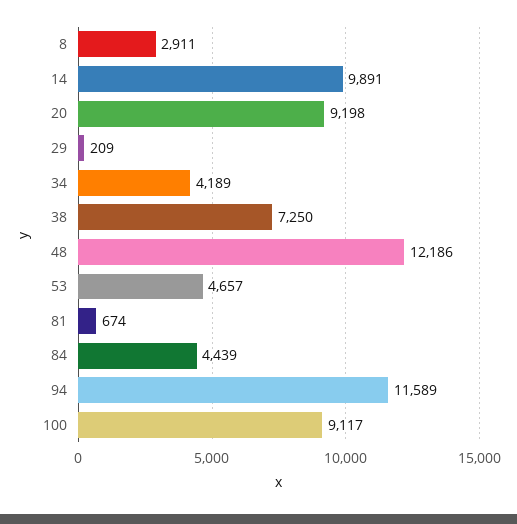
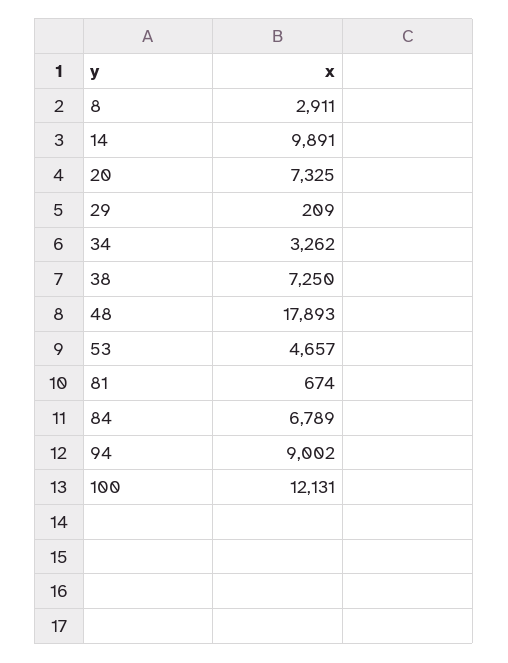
20: 9198 -> 7325
34: 4189 -> 3262
48: 12186 -> 17893
84: 4439 -> 6789
94: 11589 -> 9002
100: 9117 -> 12131

